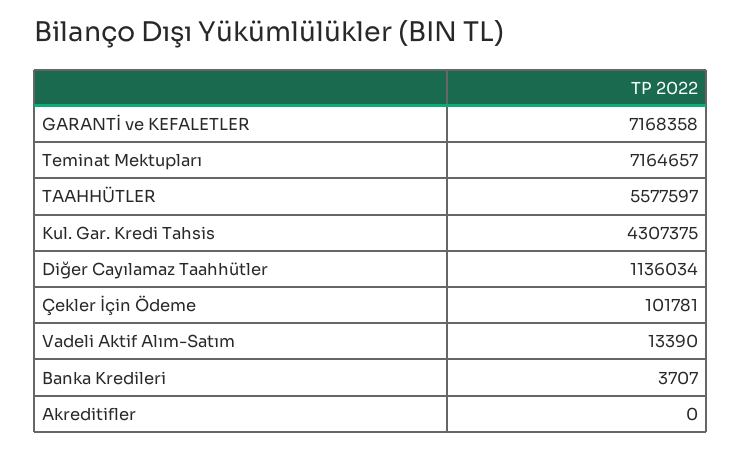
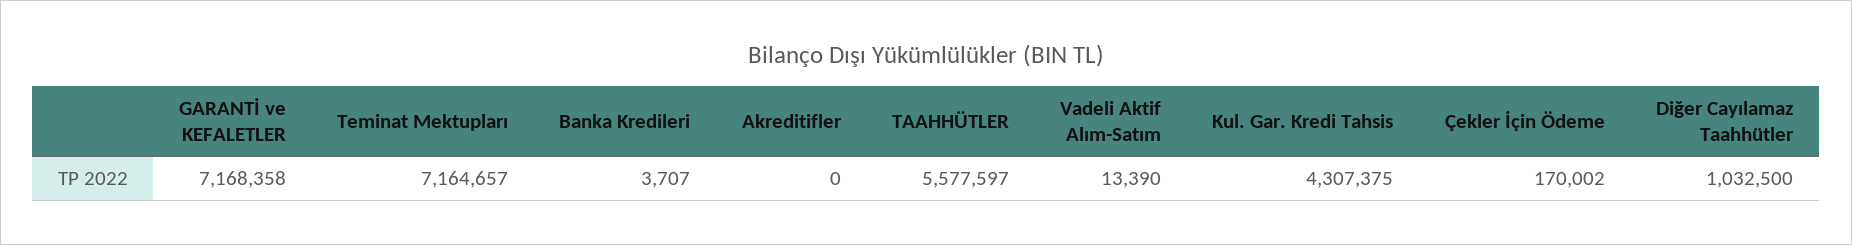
Diğer Cayılamaz Taahhütler: 1136034 -> 1032500
Çekler İçin Ödeme: 101781 -> 170002

